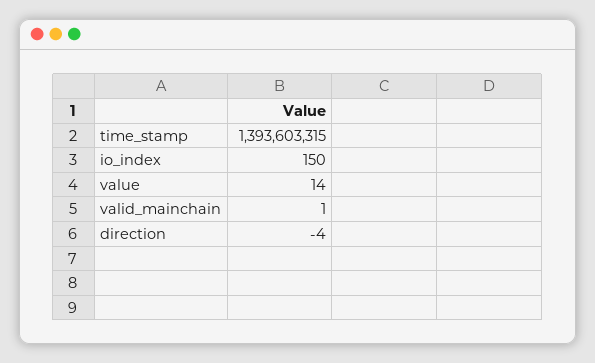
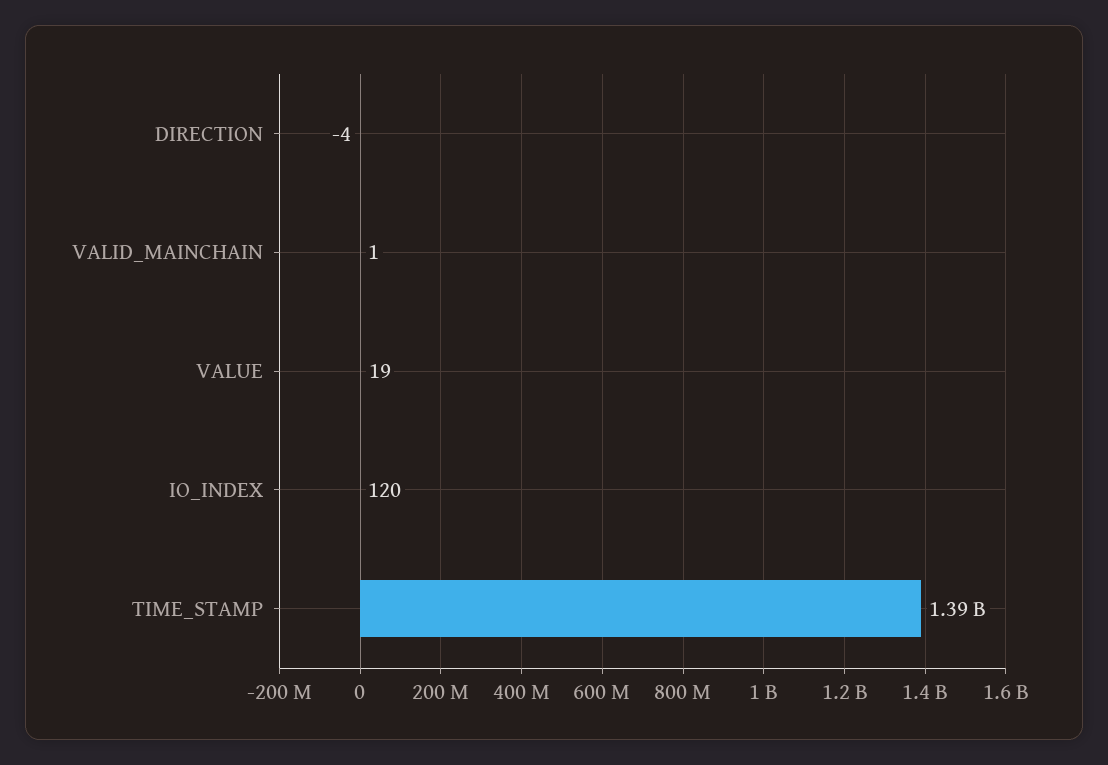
io_index: 150 -> 120
value: 14 -> 19

